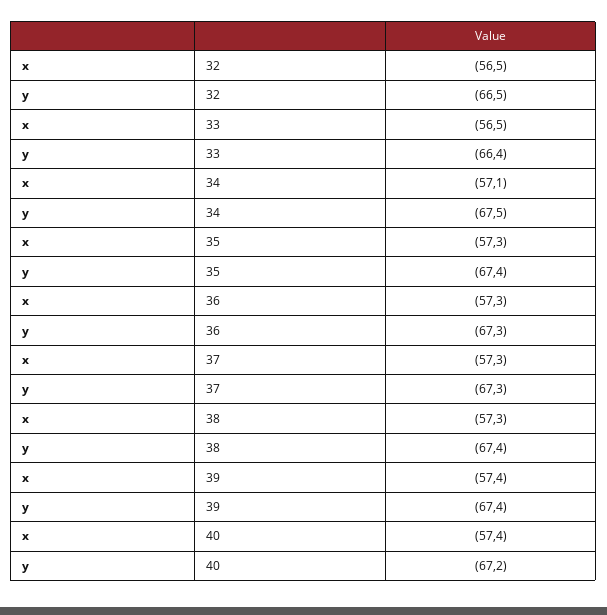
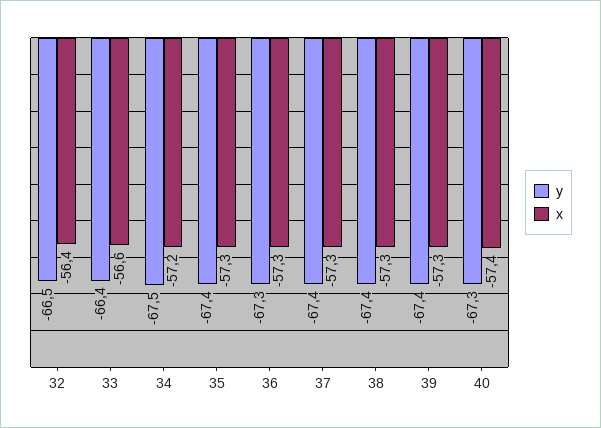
x, 32: -56.5 -> -56.4
x, 33: -56.5 -> -56.6
x, 34: -57.1 -> -57.2
y, 37: -67.3 -> -67.4
x, 39: -57.4 -> -57.3
y, 40: -67.2 -> -67.3

